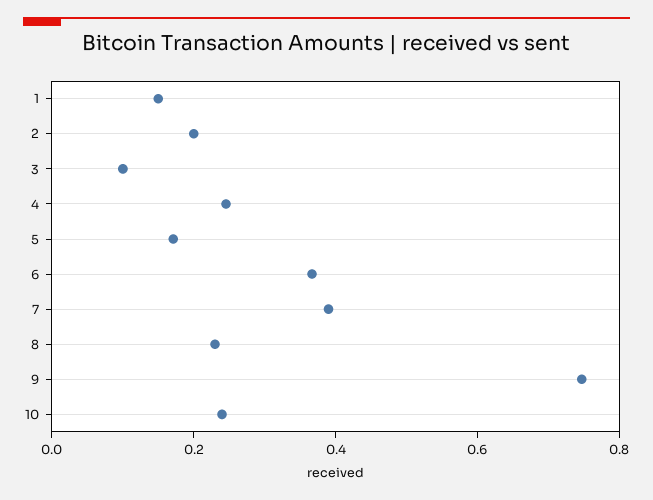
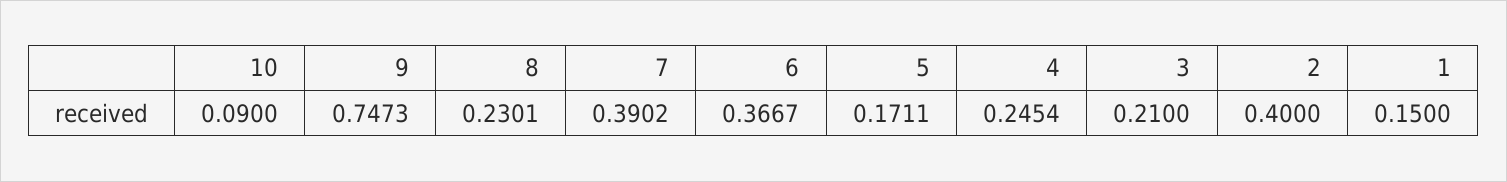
2: 0.2 -> 0.4
3: 0.1 -> 0.21
10: 0.25 -> 0.09

